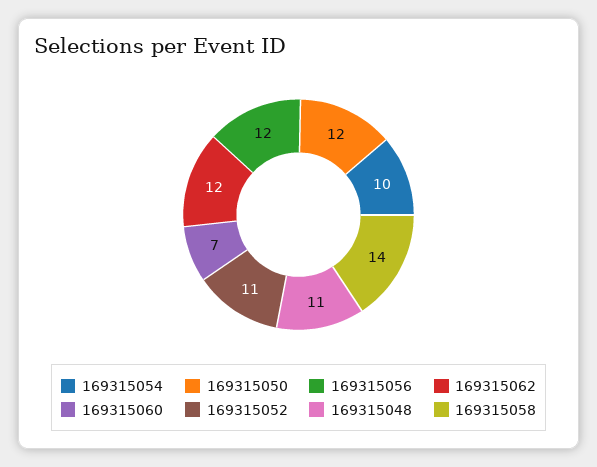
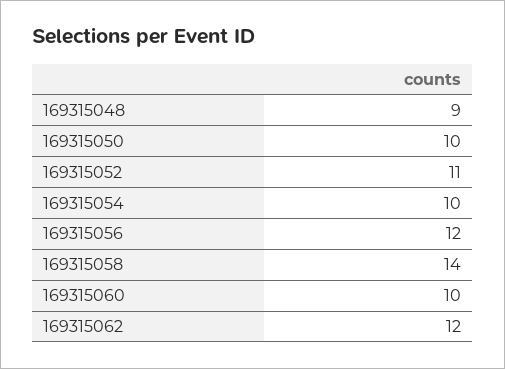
169315050: 12 -> 10
169315060: 7 -> 10
169315048: 11 -> 9

